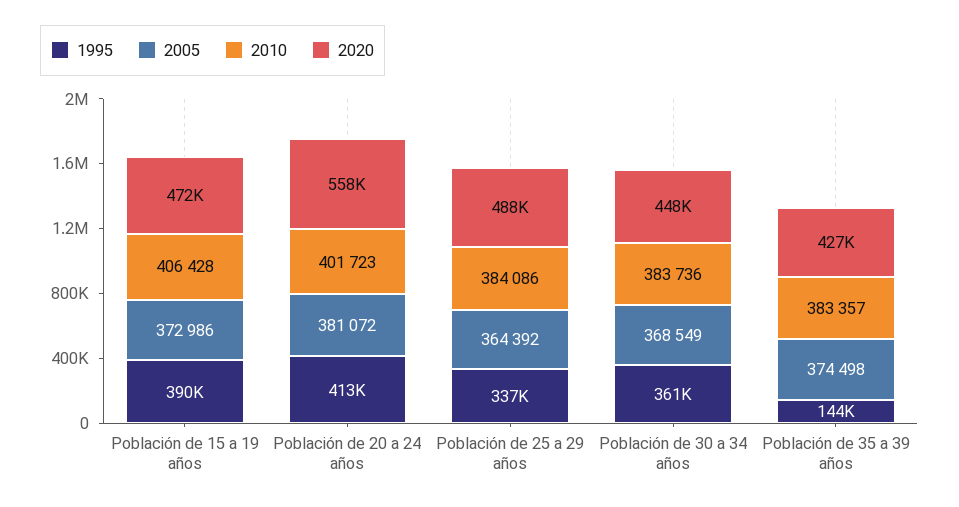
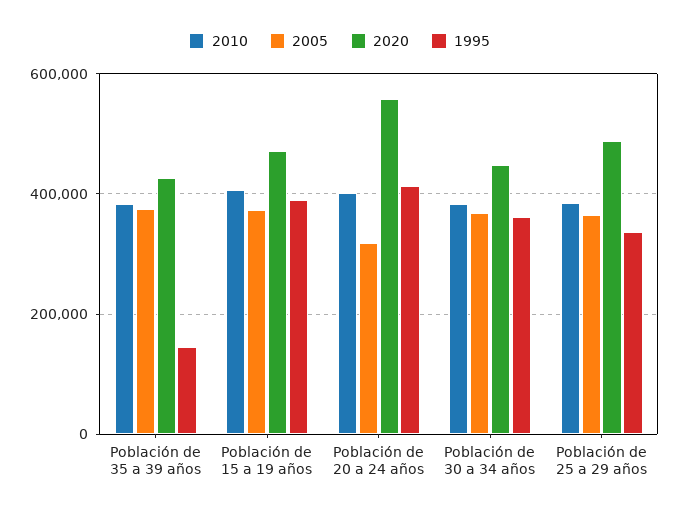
2005, Población de 20 a 24 años: 381072 -> 320000

